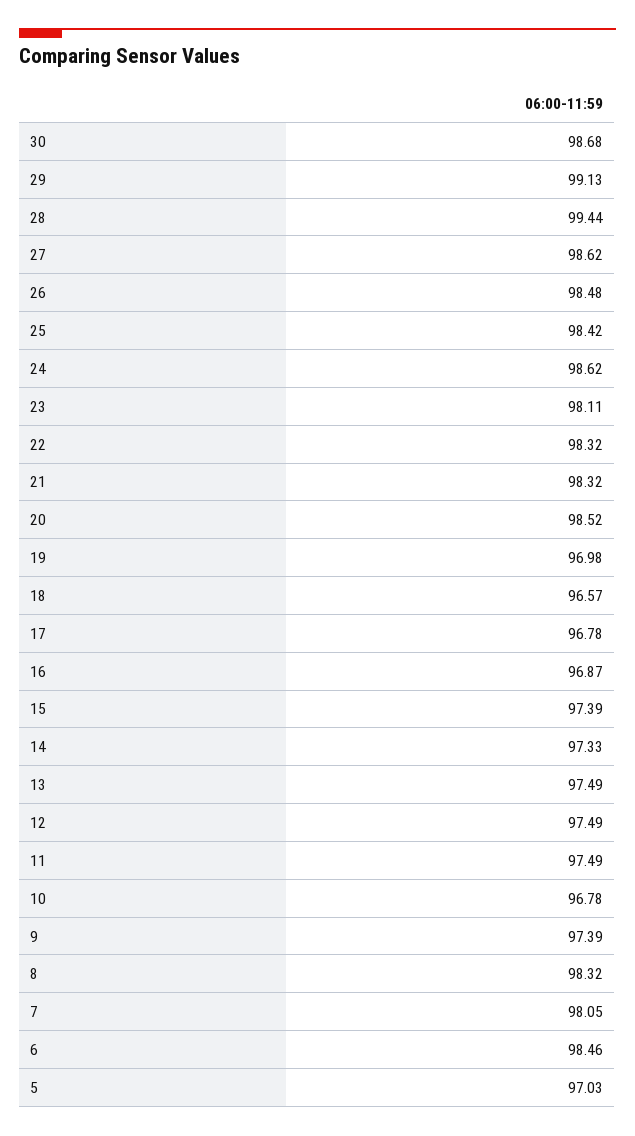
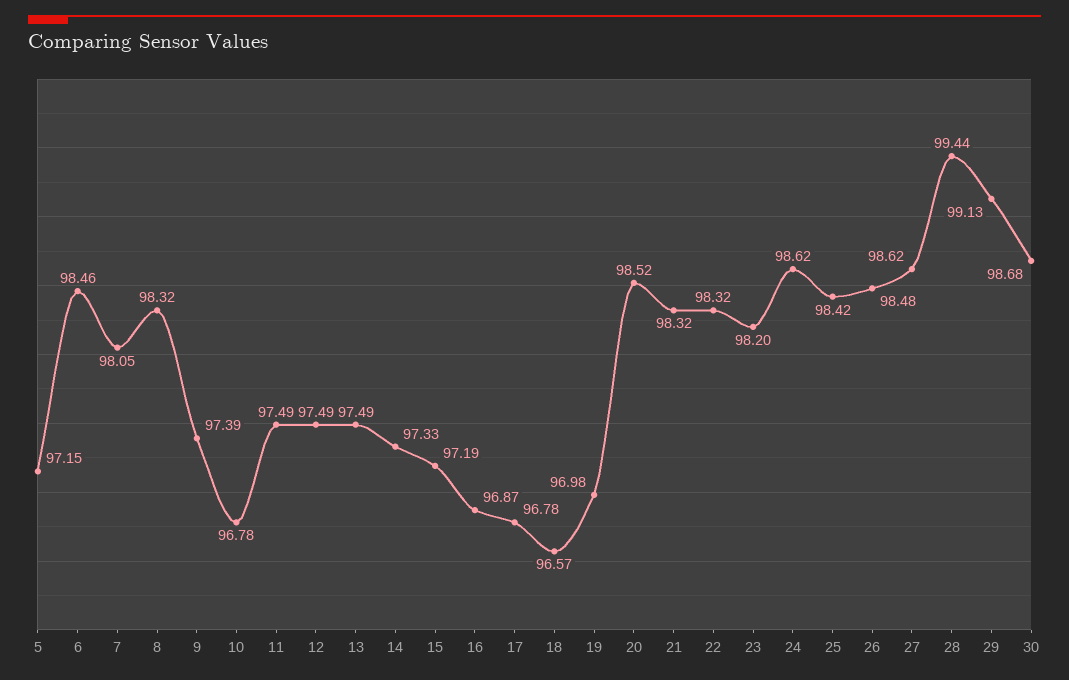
23: 98.11 -> 98.2
15: 97.39 -> 97.19
5: 97.03 -> 97.15

